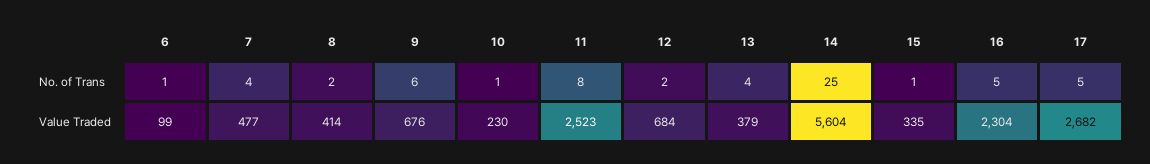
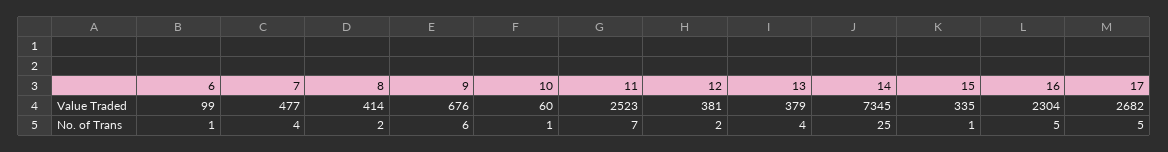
11, No. of Trans: 8 -> 7
10, Value Traded: 230 -> 60
12, Value Traded: 684 -> 381
14, Value Traded: 5604 -> 7345

